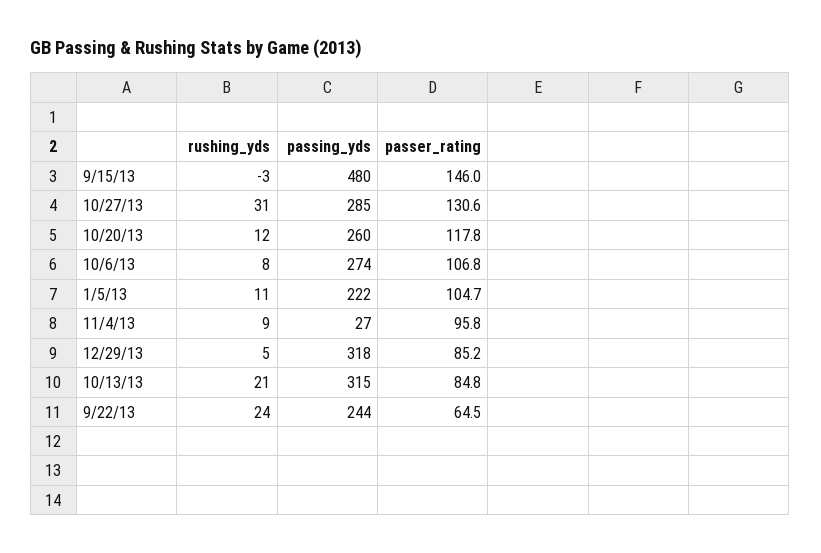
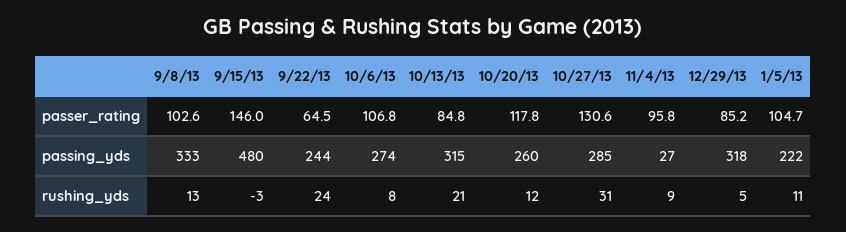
passer_rating, 9/8/13: none -> 102.6
passing_yds, 9/8/13: none -> 333
rushing_yds, 9/8/13: none -> 13

